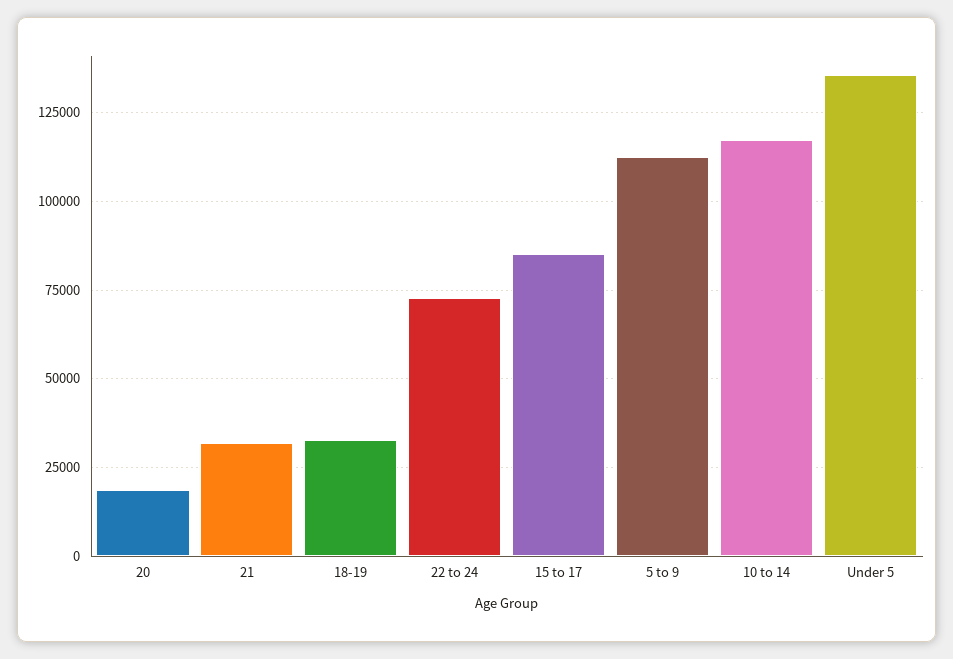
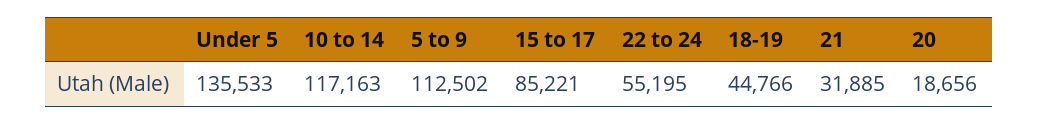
18-19: 32500 -> 44766
22 to 24: 72500 -> 55195

